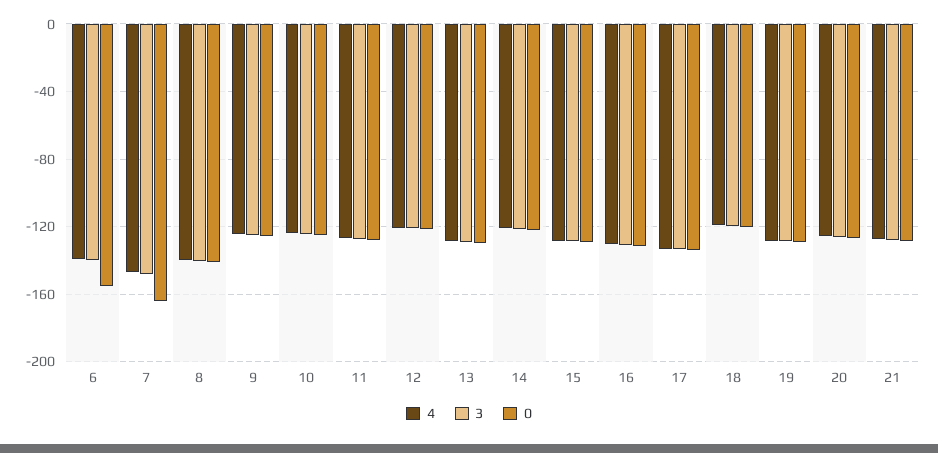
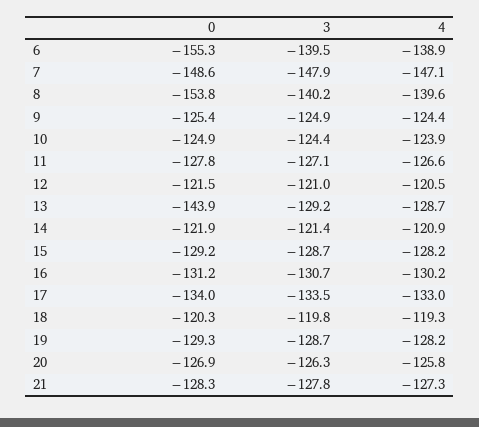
0, 7: -165 -> -148.6
0, 8: -140 -> -153.8
0, 13: -130 -> -143.9

